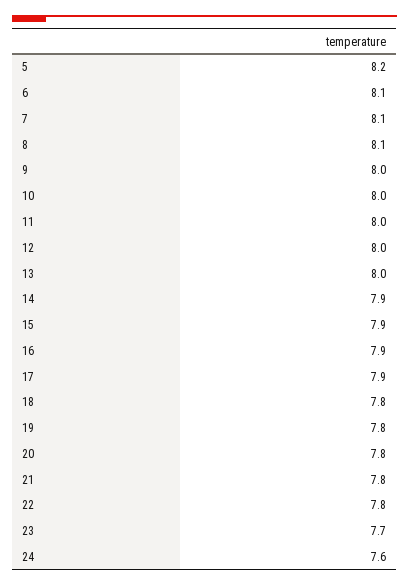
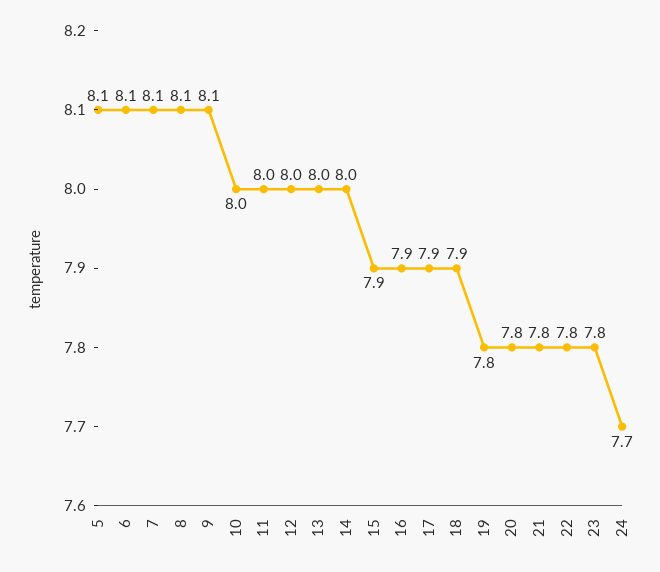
5: 8.2 -> 8.1
9: 8 -> 8.1
14: 7.9 -> 8
18: 7.8 -> 7.9
23: 7.7 -> 7.8
24: 7.6 -> 7.7

